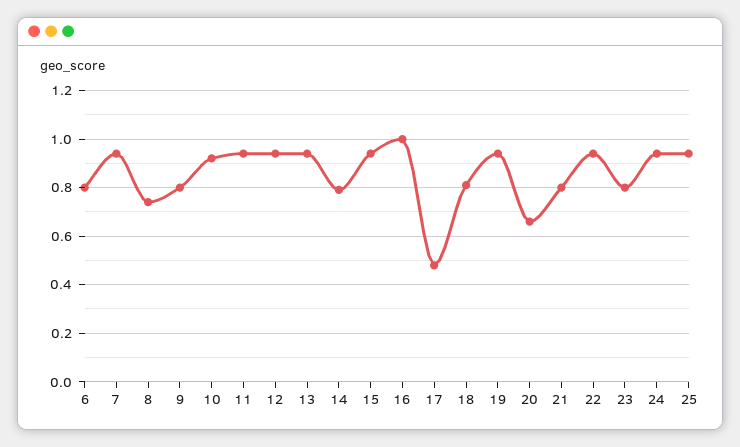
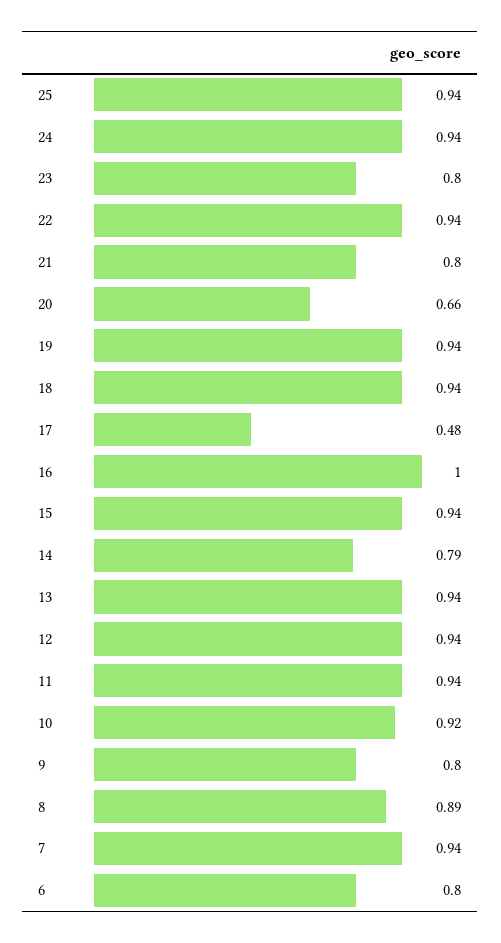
8: 0.75 -> 0.89
18: 0.8 -> 0.94

